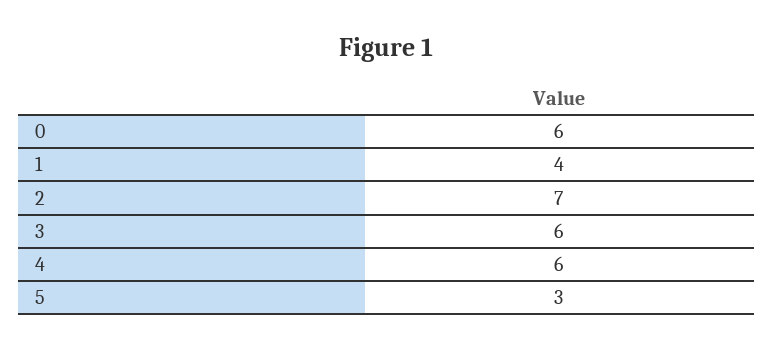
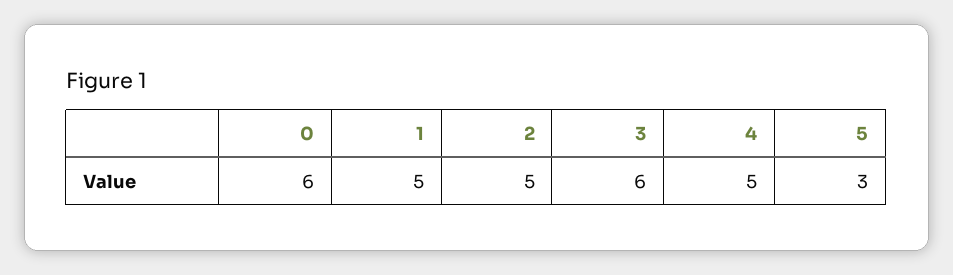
1: 4 -> 5
2: 7 -> 5
4: 6 -> 5

